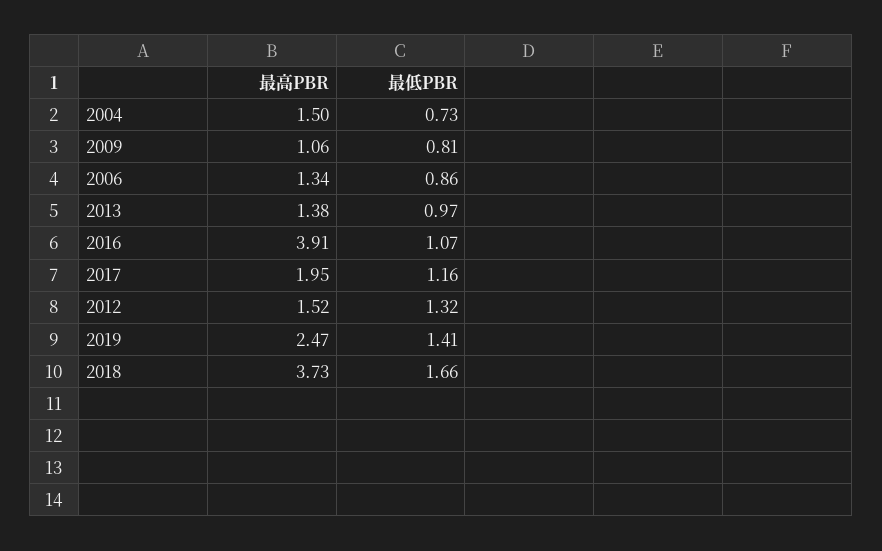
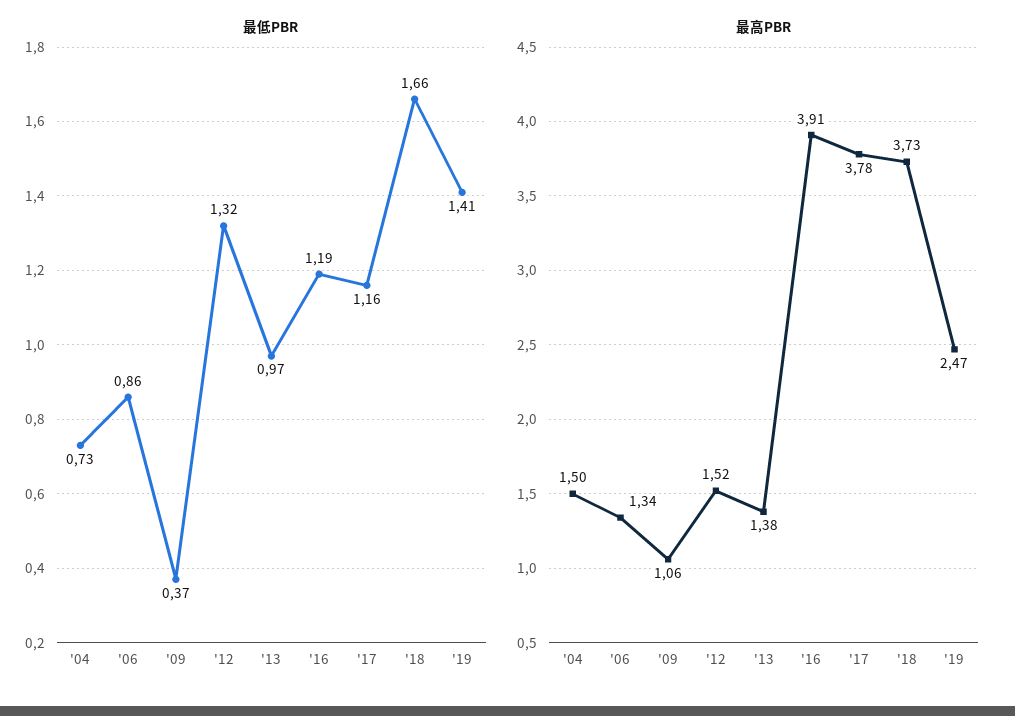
最低PBR, 2009: 0.81 -> 0.37
最低PBR, 2016: 1.07 -> 1.19
最高PBR, 2017: 1.95 -> 3.78

